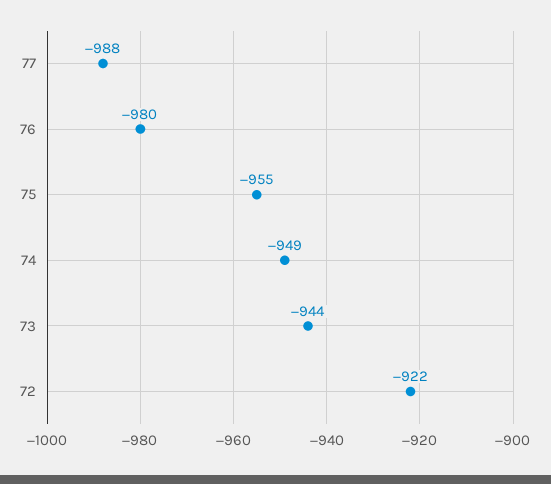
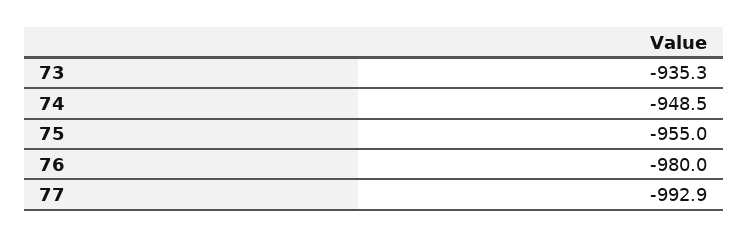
77: -988 -> -992.9
73: -944 -> -935.3
72: -922 -> none

